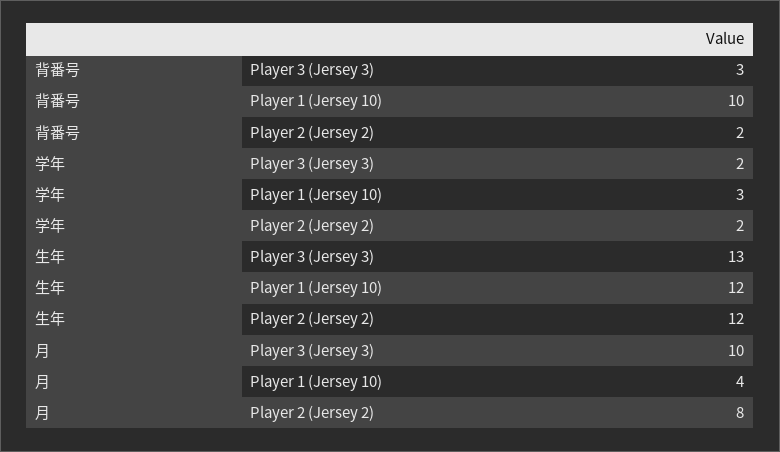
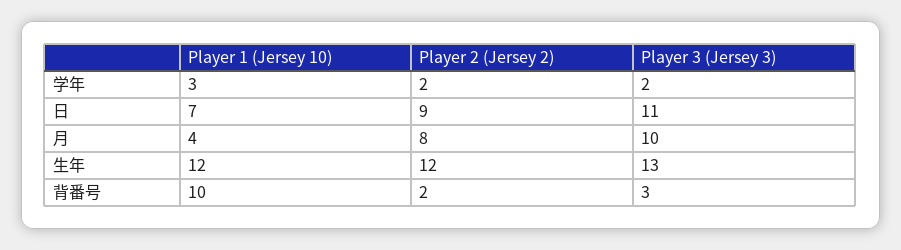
日, Player 1 (Jersey 10): none -> 7
日, Player 2 (Jersey 2): none -> 9
日, Player 3 (Jersey 3): none -> 11

